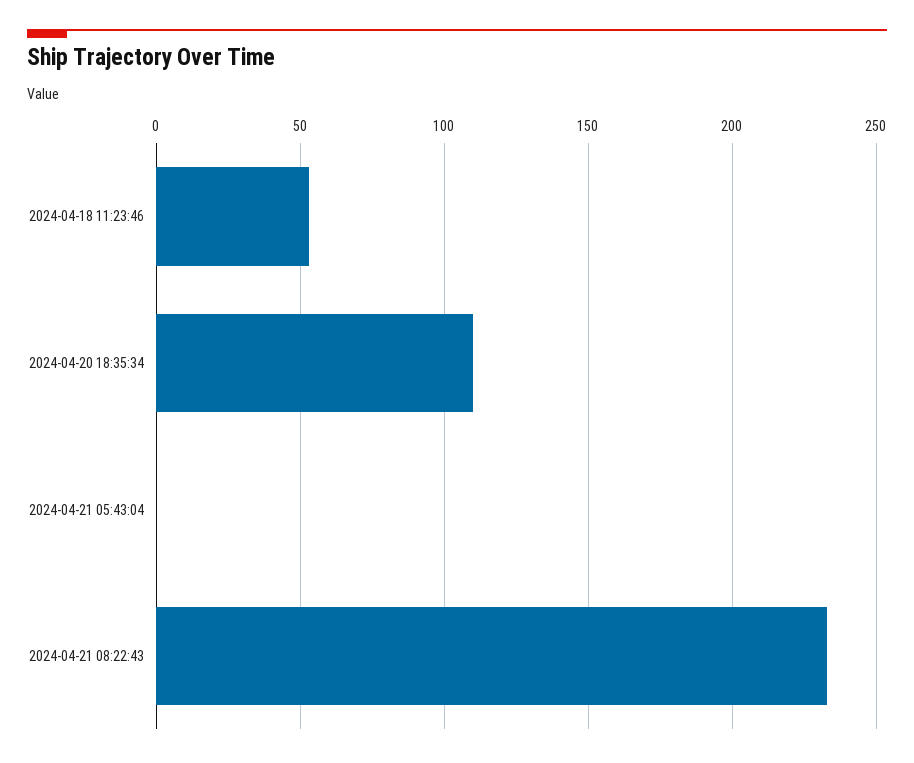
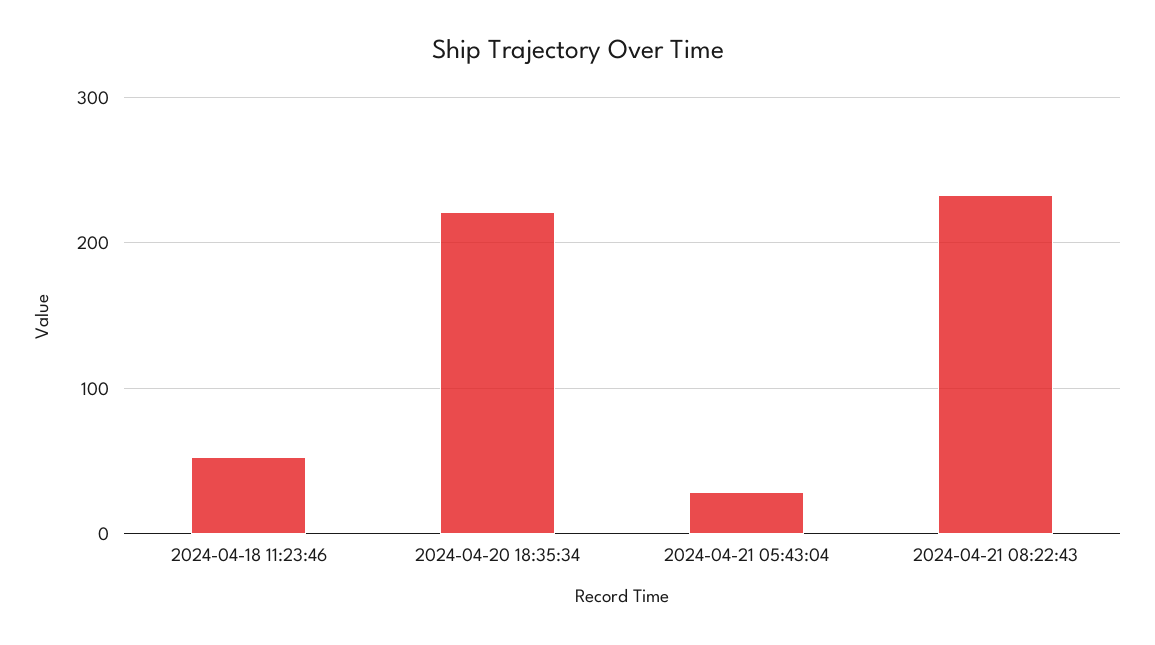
2024-04-20 18:35:34: 110 -> 220
2024-04-21 05:43:04: 0 -> 30

